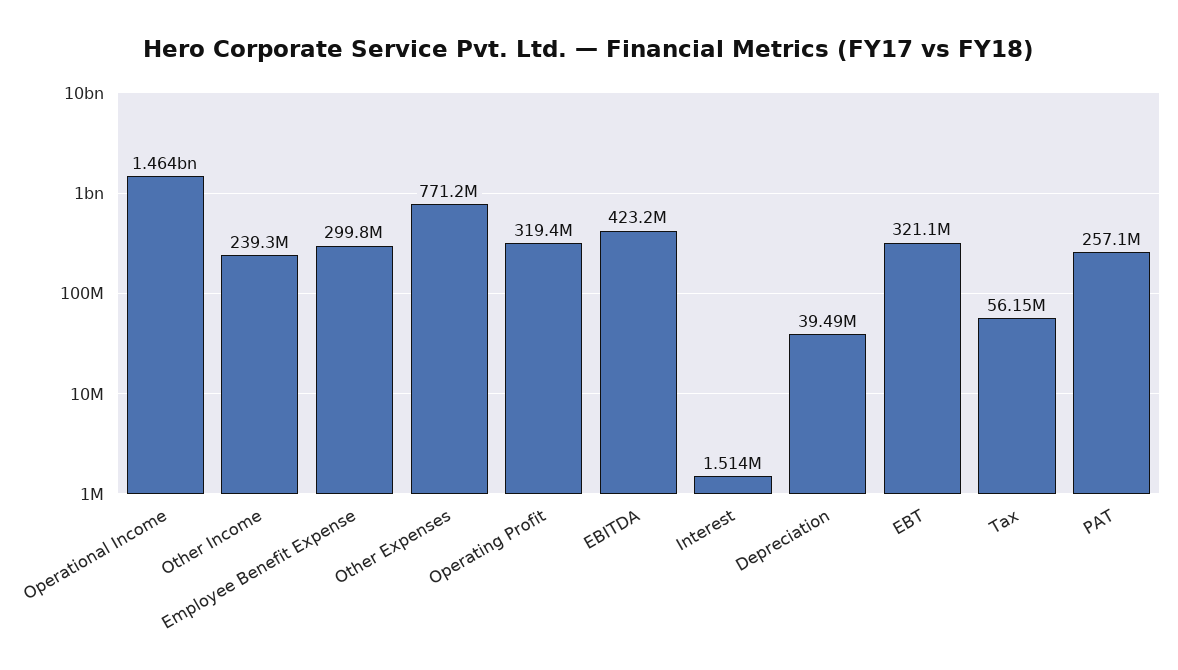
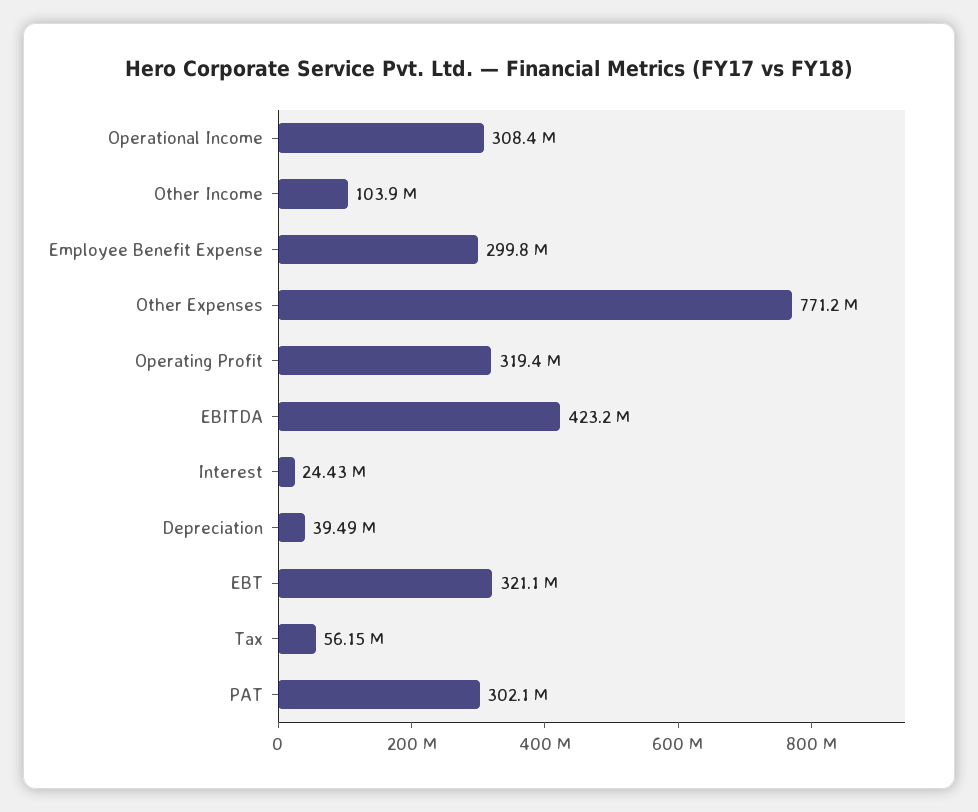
Operational Income: 1464000000 -> 308400000
Other Income: 239300000 -> 103900000
Interest: 1514000 -> 24430000
PAT: 257100000 -> 302100000

